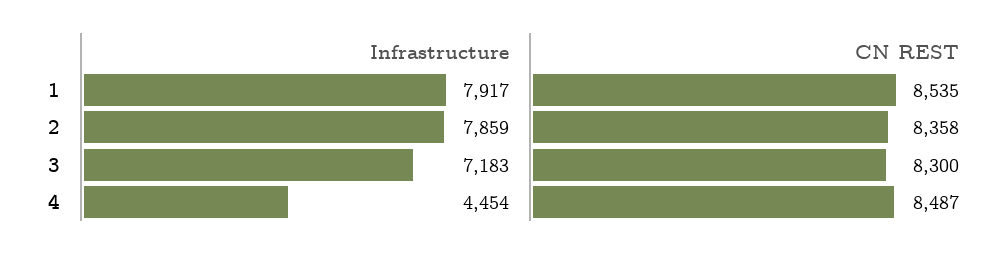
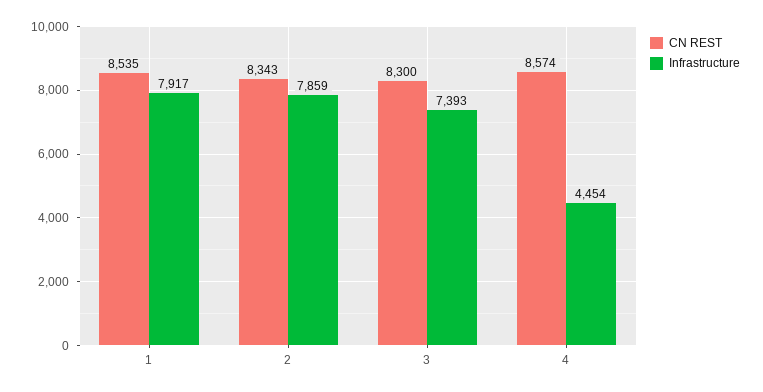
CN REST, 2: 8358 -> 8343
Infrastructure, 3: 7183 -> 7393
CN REST, 4: 8487 -> 8574

